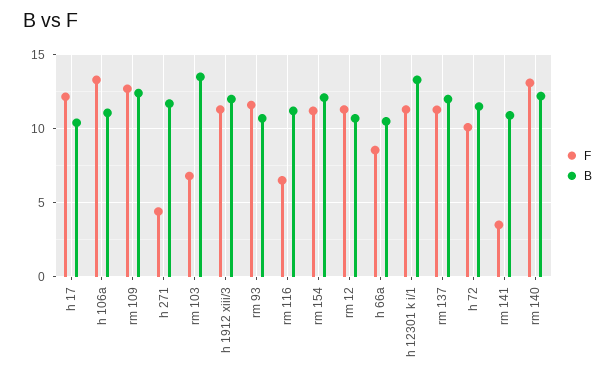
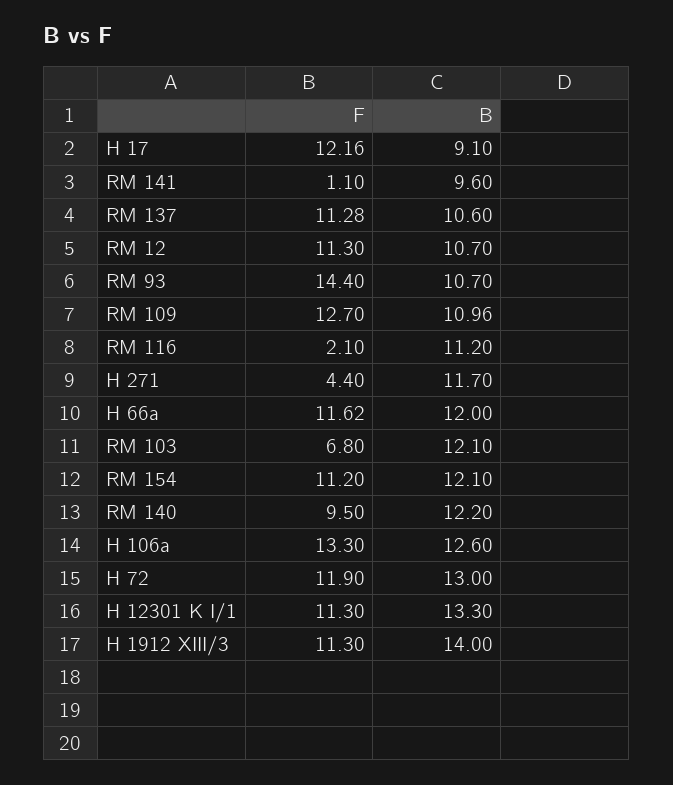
B, h 17: 10.5 -> 9.1
B, h 106a: 11 -> 12.6
B, rm 109: 12.5 -> 10.96
B, rm 103: 13.5 -> 12.1
B, h 1912 xiii/3: 12 -> 14
F, rm 93: 11.5 -> 14.4
F, rm 116: 6.5 -> 2.1
F, h 66a: 8.5 -> 11.62
B, h 66a: 10.5 -> 12
B, rm 137: 12 -> 10.6
F, h 72: 10 -> 11.9
B, h 72: 11.5 -> 13
F, rm 141: 3.5 -> 1.1
B, rm 141: 11 -> 9.6
F, rm 140: 13 -> 9.5

